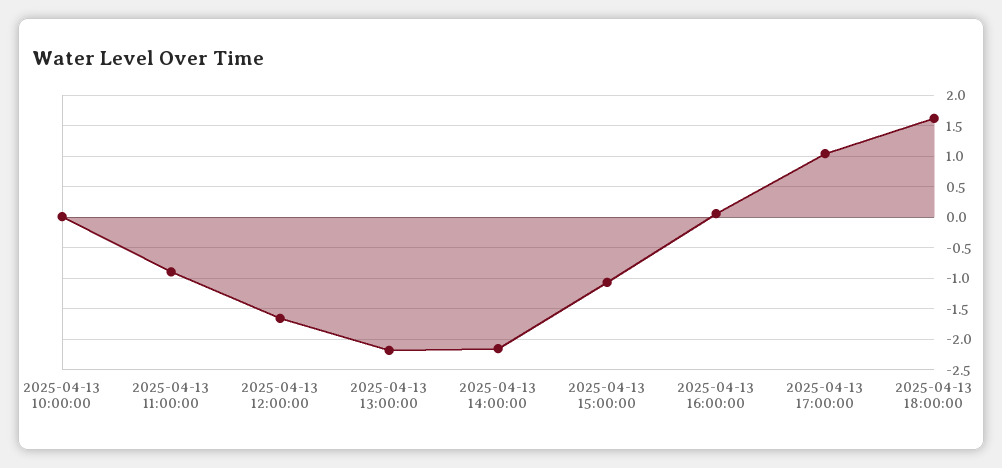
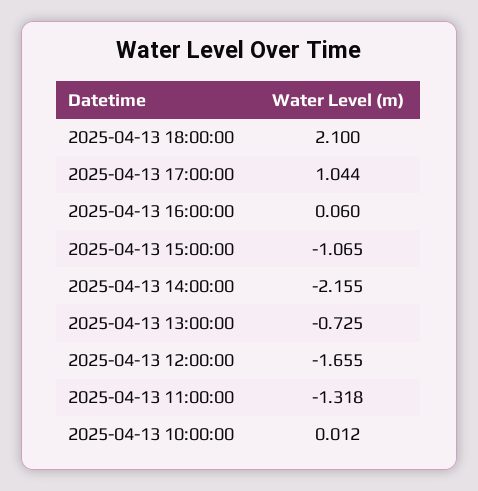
2025-04-13 11:00:00: -0.9 -> -1.318
2025-04-13 13:00:00: -2.2 -> -0.725
2025-04-13 18:00:00: 1.6 -> 2.1

